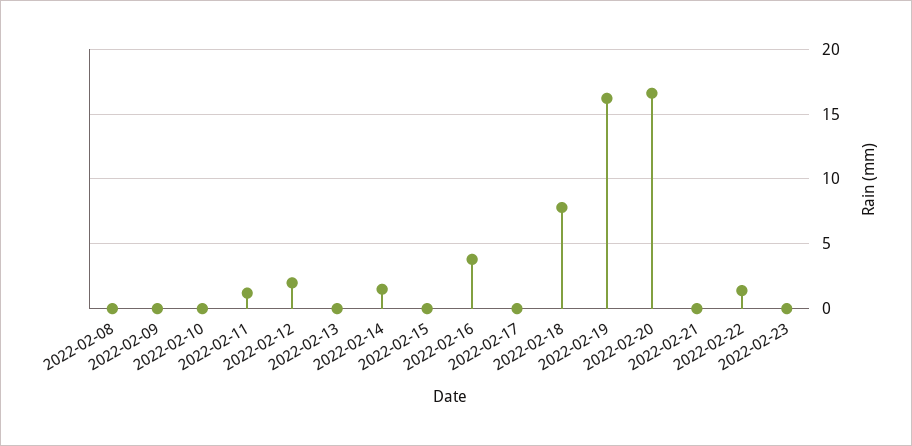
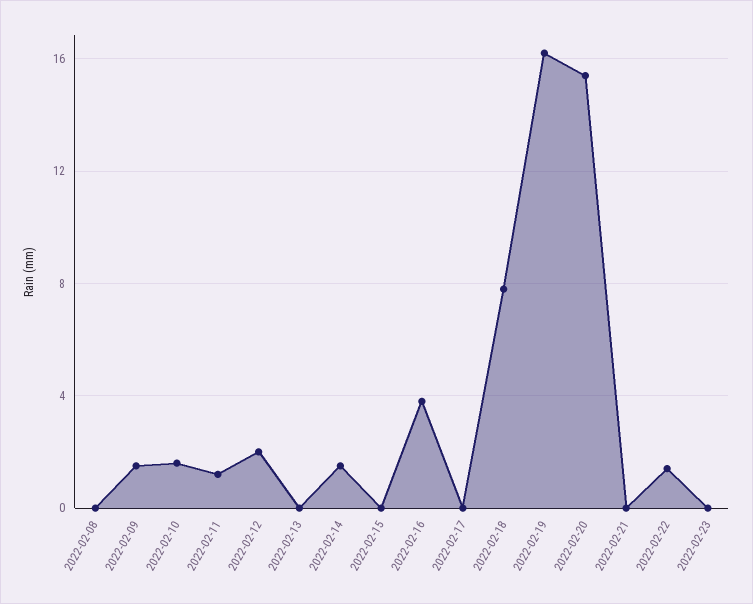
2022-02-09: 0 -> 1.5
2022-02-10: 0 -> 1.5
2022-02-20: 16.5 -> 15.5

